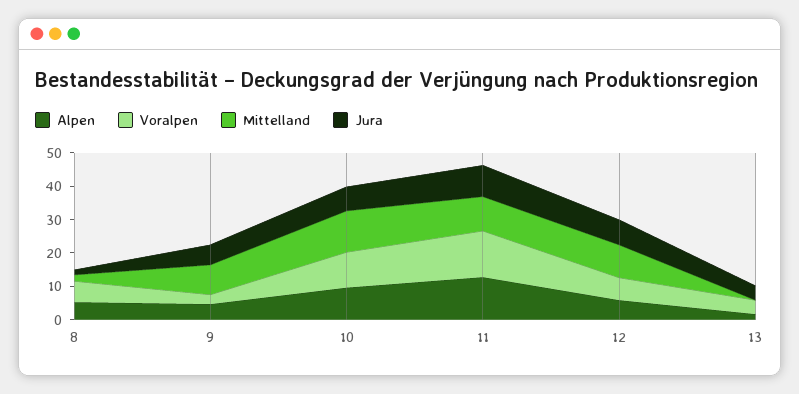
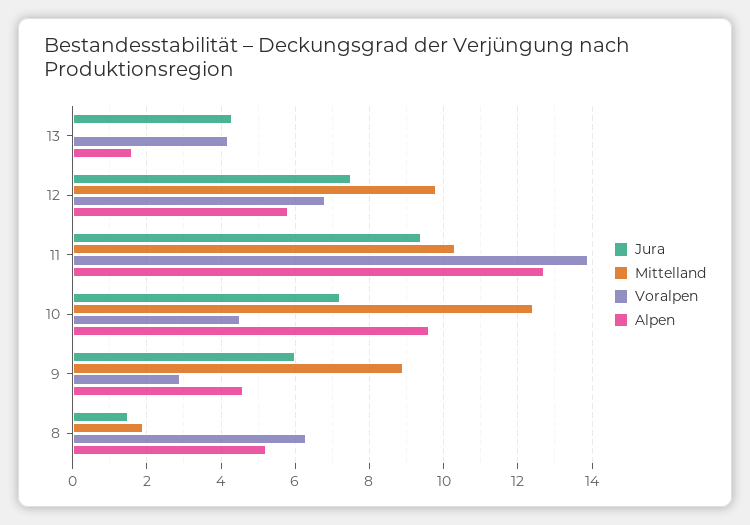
Voralpen, 10: 10 -> 4.5

